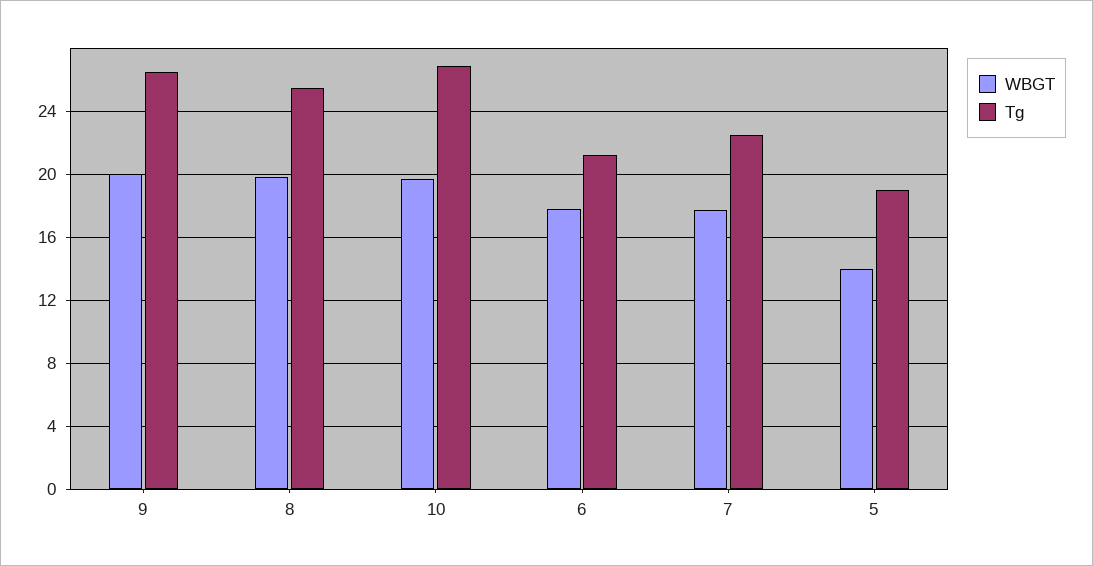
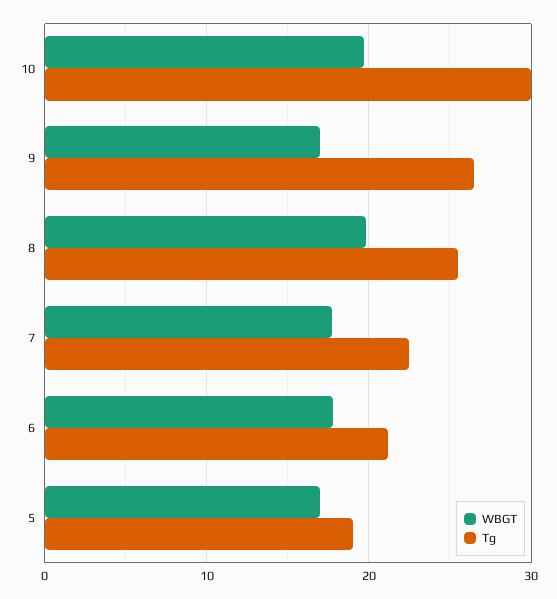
WBGT, 9: 20 -> 17
Tg, 10: 27 -> 30
WBGT, 5: 14 -> 17

